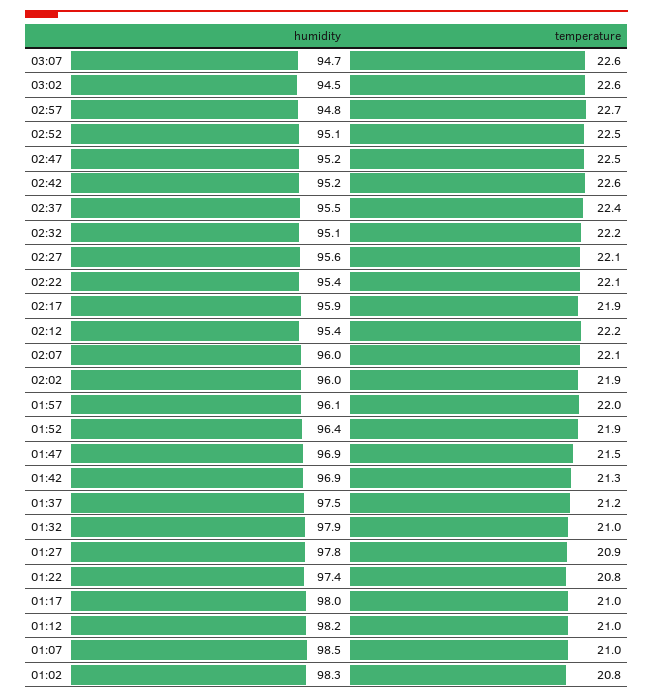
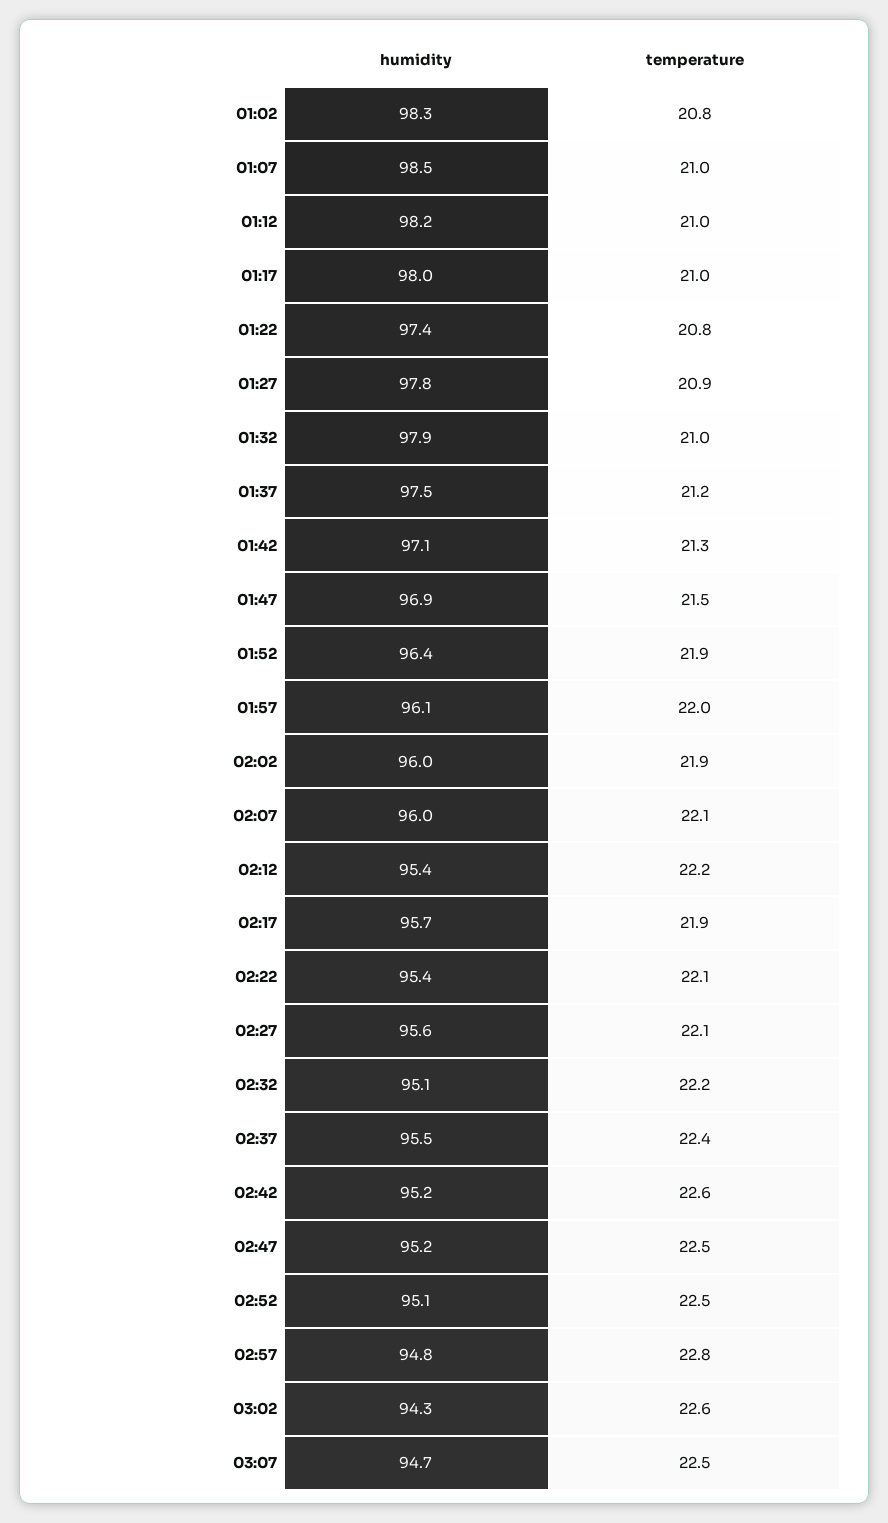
temperature, 03:07: 22.6 -> 22.5
humidity, 03:02: 94.5 -> 94.3
temperature, 02:57: 22.7 -> 22.8
humidity, 02:17: 95.9 -> 95.7
humidity, 01:42: 96.9 -> 97.1

